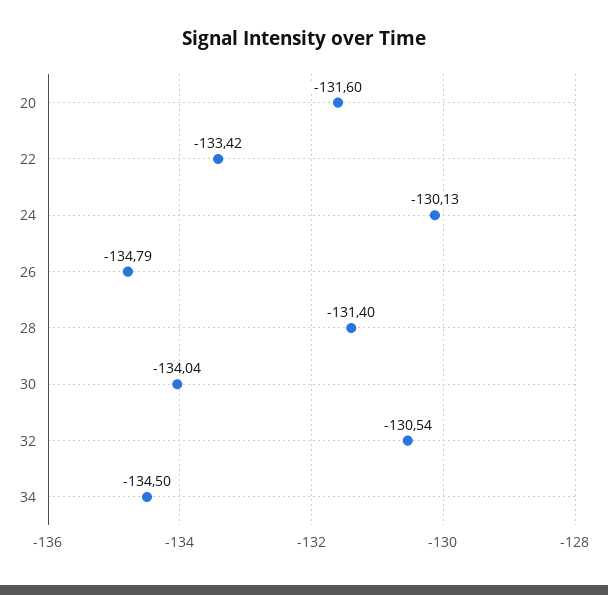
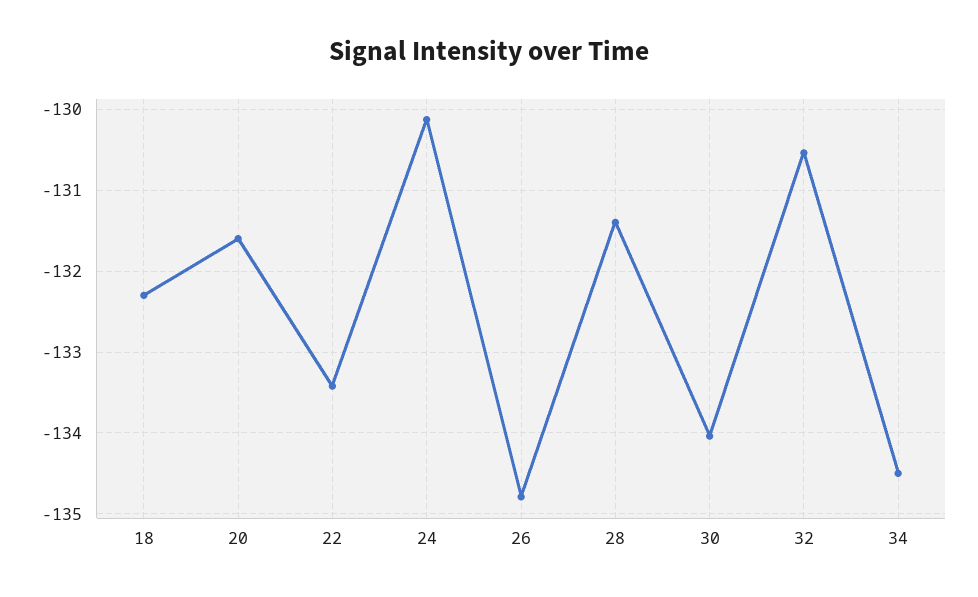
18: none -> -132.3

